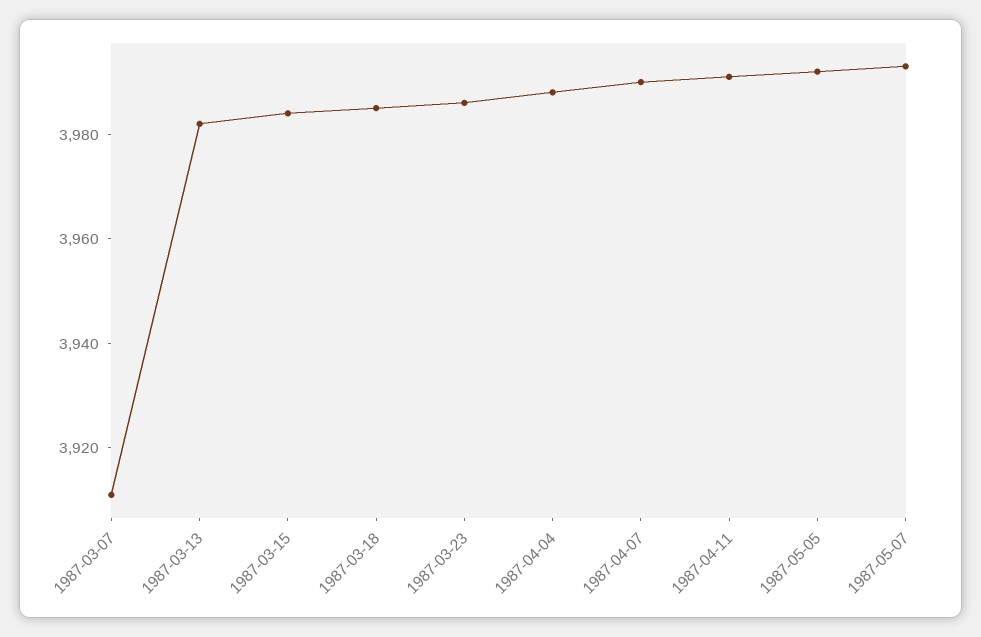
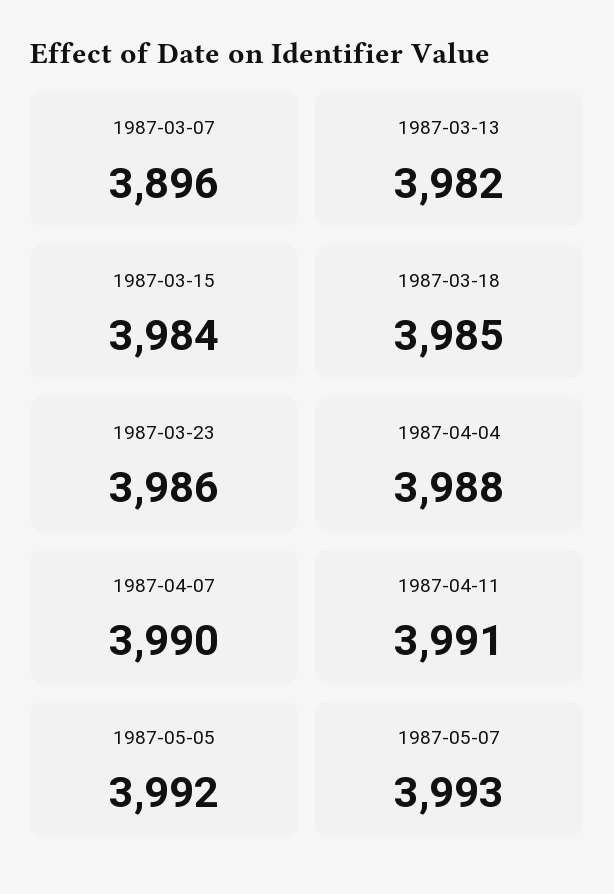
1987-03-07: 3910 -> 3896

